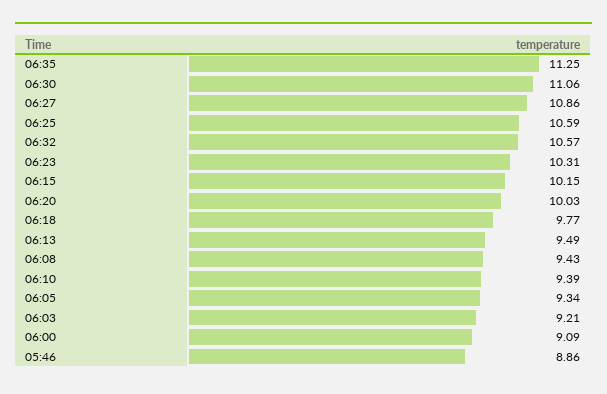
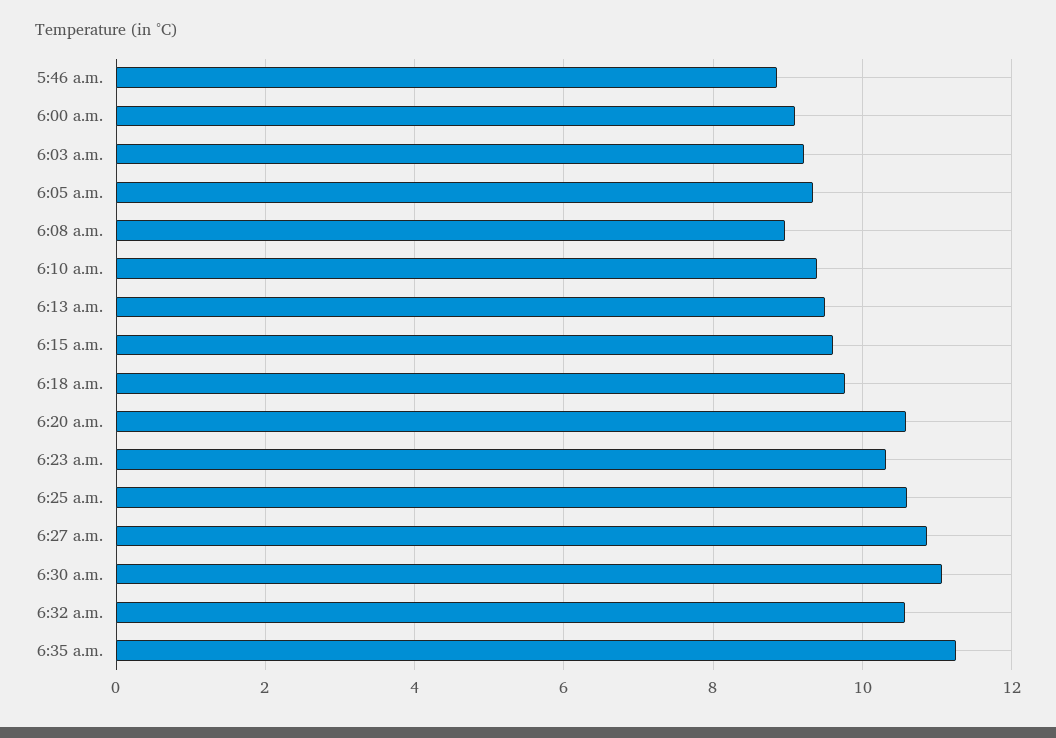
06:15: 10.15 -> 9.6
06:20: 10.03 -> 10.6
06:08: 9.43 -> 9

